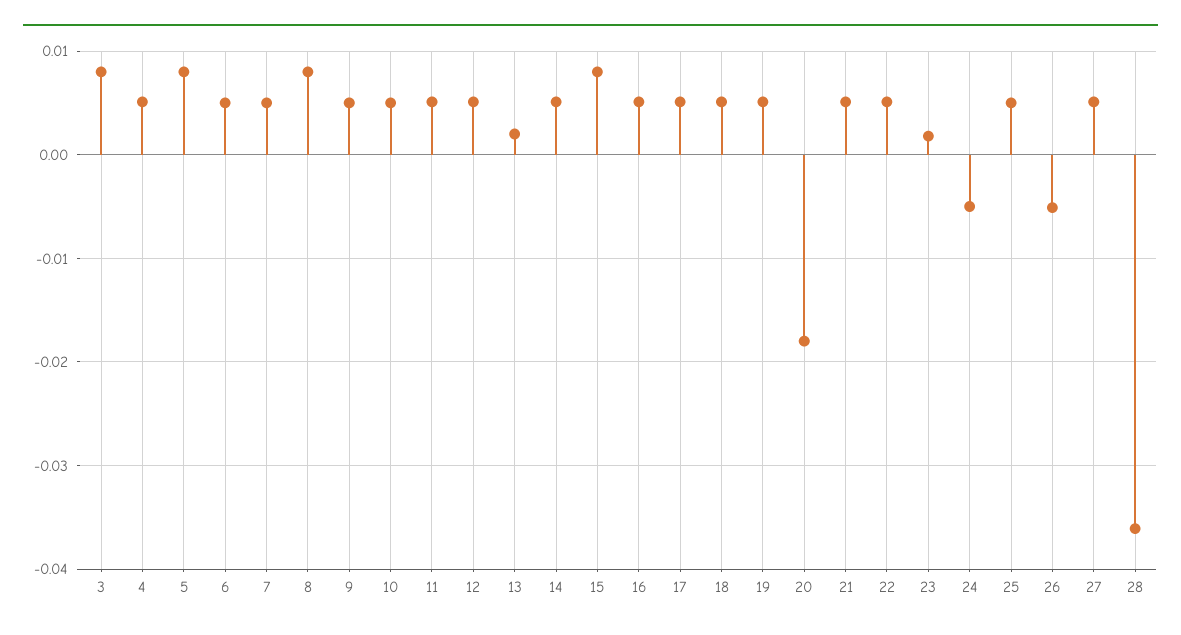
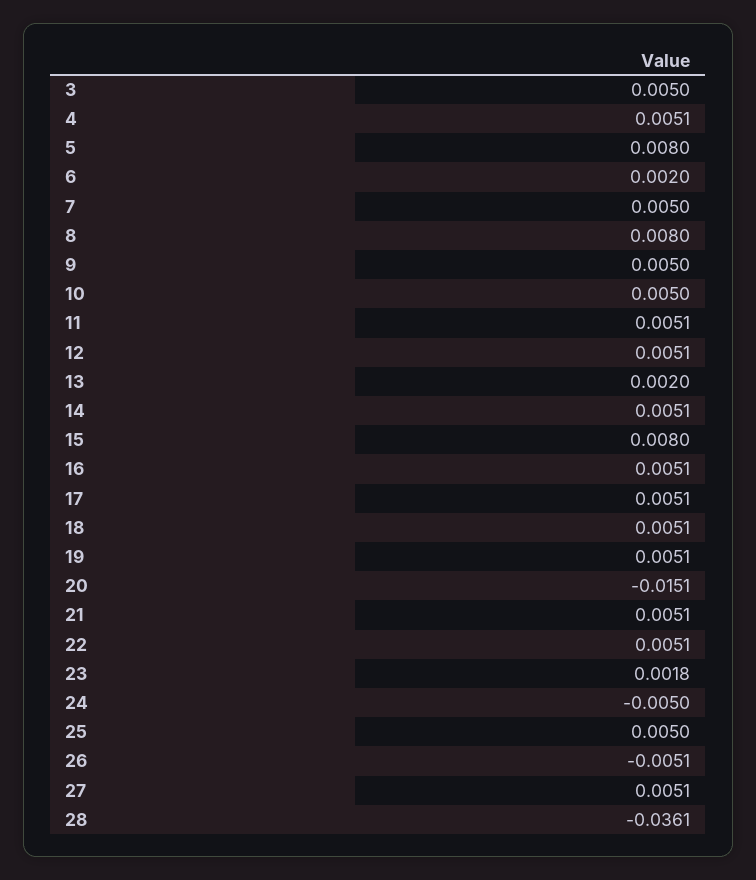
3: 0.008 -> 0.005
6: 0.005 -> 0.002
20: -0.018 -> -0.0151

